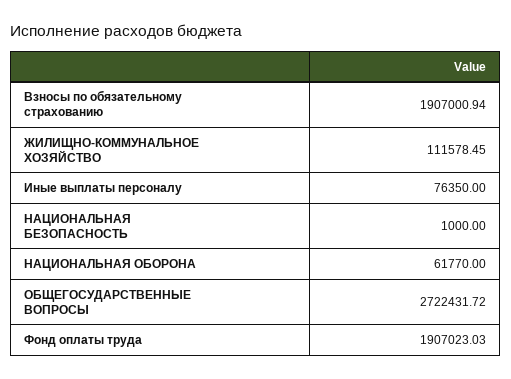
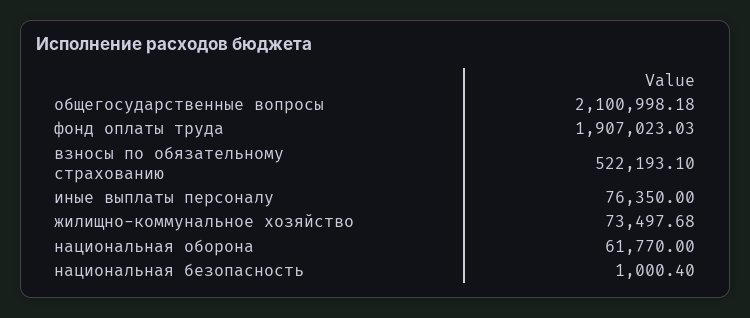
Взносы по обязательному страхованию: 1907000.94 -> 522193.1
ЖИЛИЩНО-КОММУНАЛЬНОЕ ХОЗЯЙСТВО: 111578.45 -> 73497.68
НАЦИОНАЛЬНАЯ БЕЗОПАСНОСТЬ: 1000 -> 1000.4
ОБЩЕГОСУДАРСТВЕННЫЕ ВОПРОСЫ: 2722431.72 -> 2100998.18

